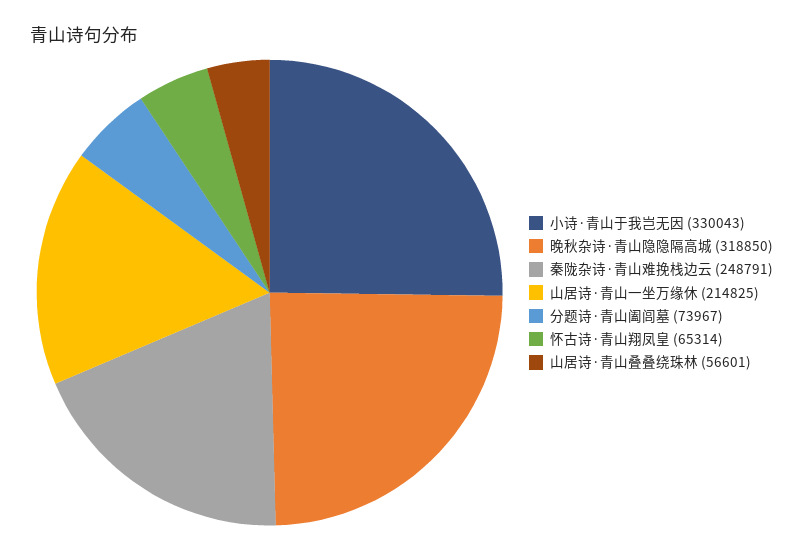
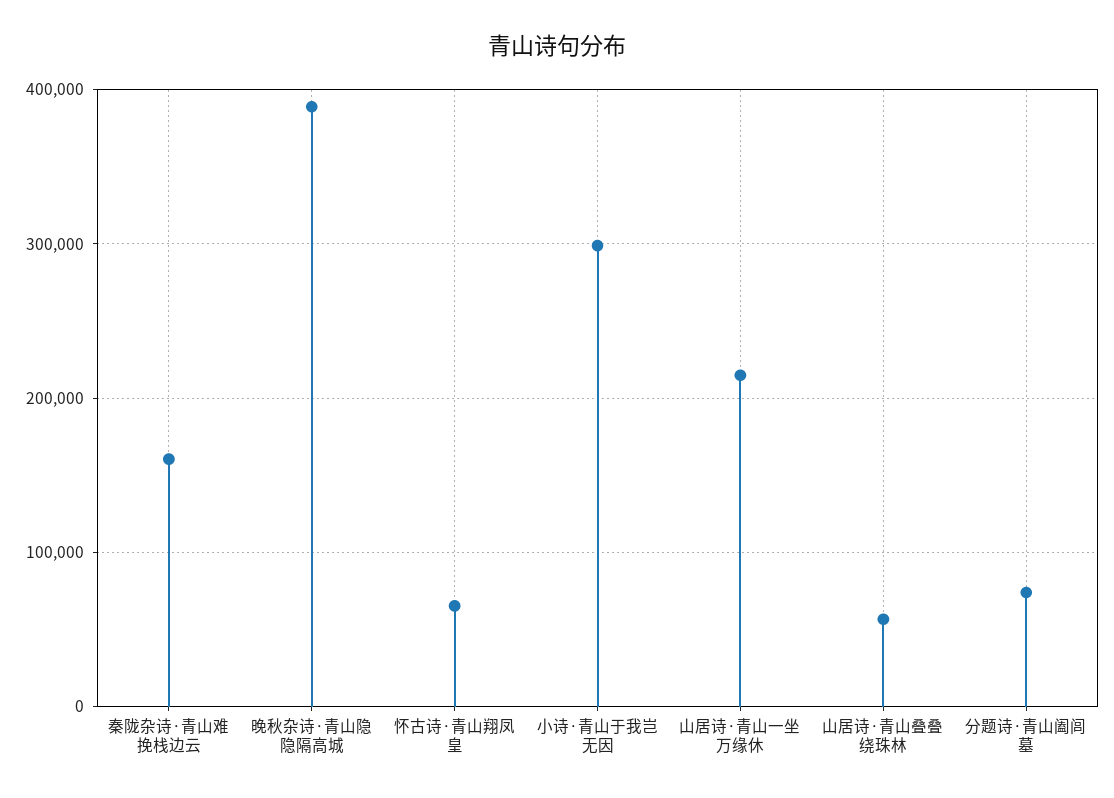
小诗·青山于我岂无因: 330043 -> 300000
晚秋杂诗·青山隐隐隔高城: 318850 -> 390000
秦陇杂诗·青山难挽栈边云: 248791 -> 160000

